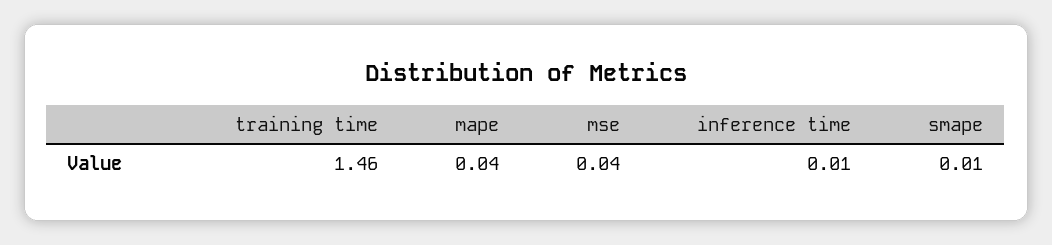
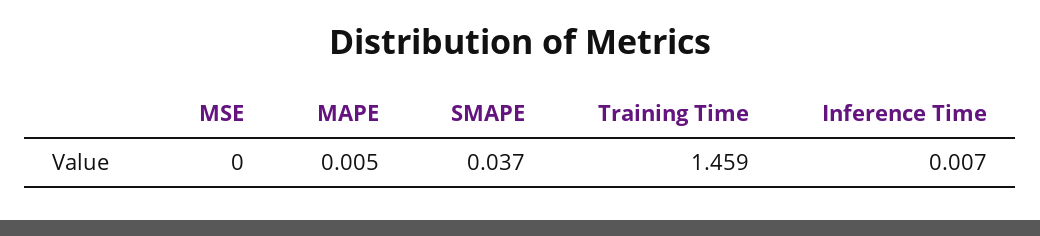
mape: 0.04 -> 0.005
mse: 0.04 -> 0
smape: 0.01 -> 0.037

